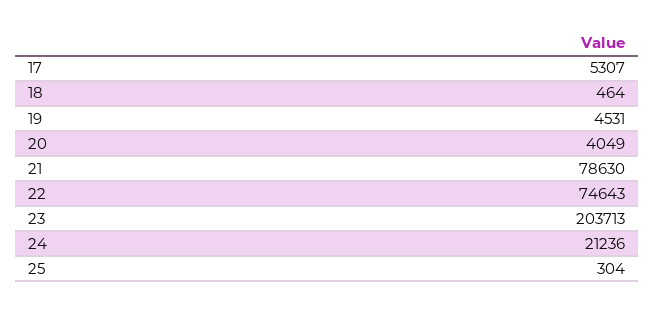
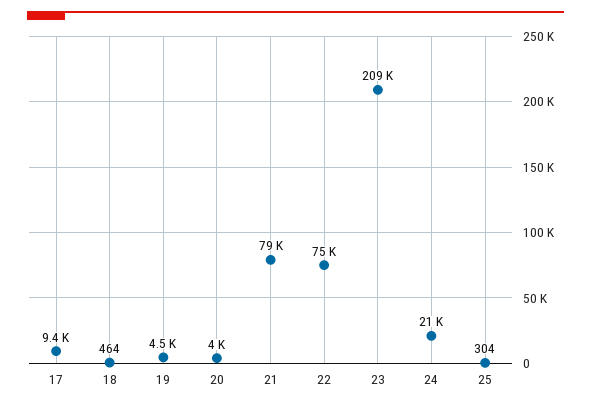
17: 5307 -> 9400
23: 203713 -> 209000

